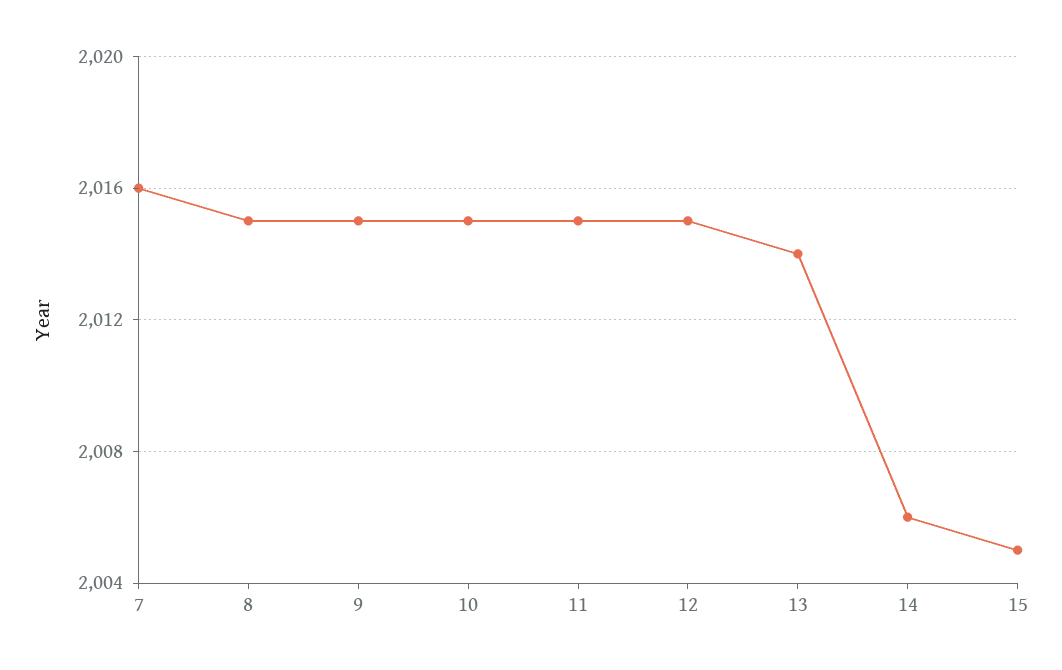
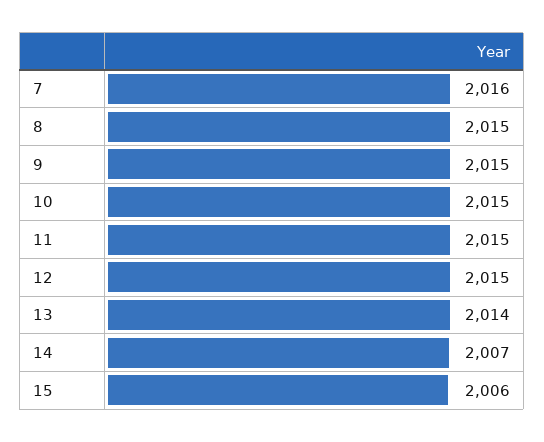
14: 2006 -> 2007
15: 2005 -> 2006

